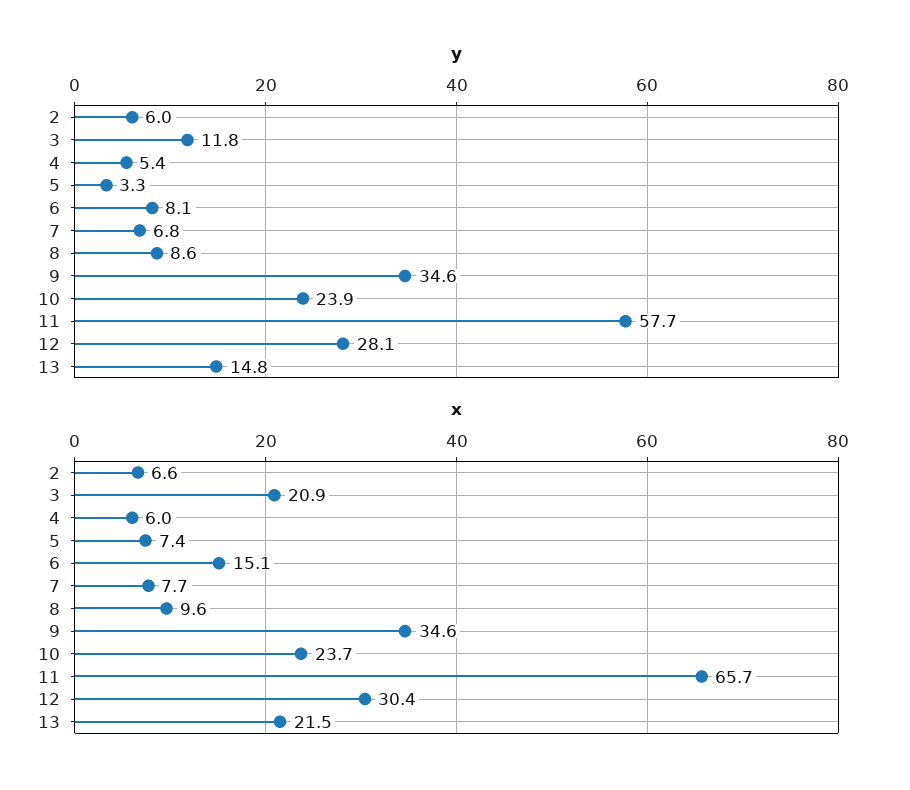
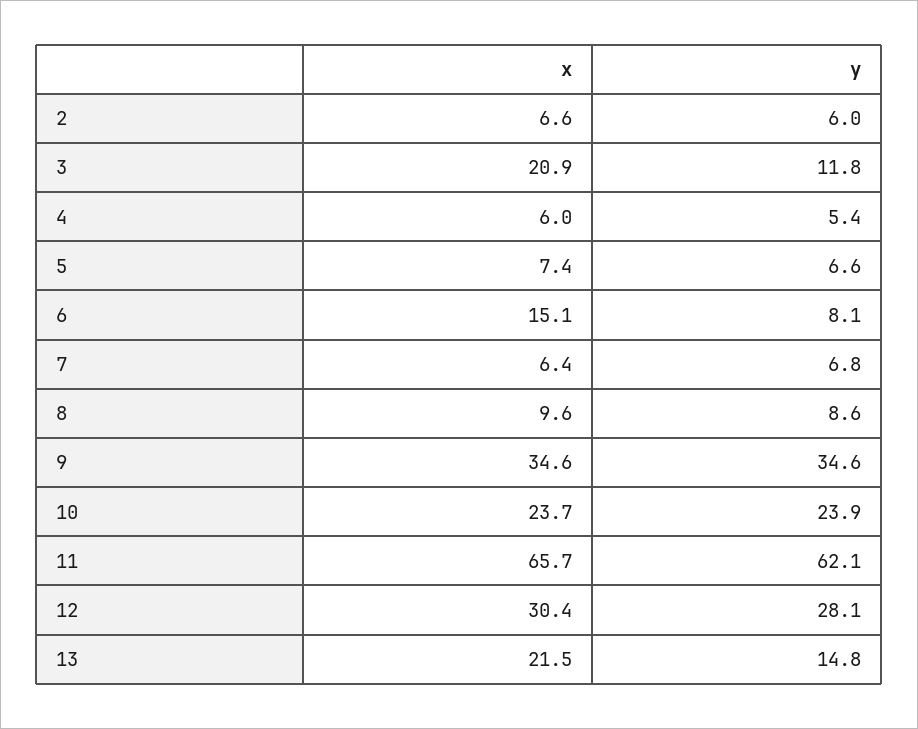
y, 5: 3.3 -> 6.6
y, 11: 57.7 -> 62.1
x, 7: 7.7 -> 6.4

